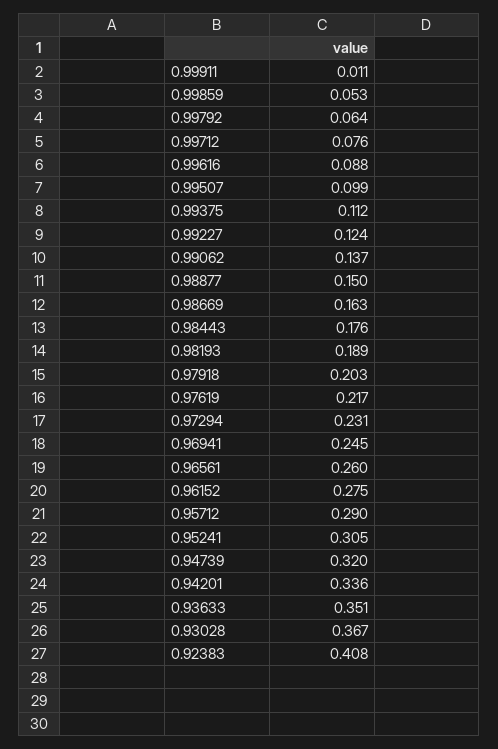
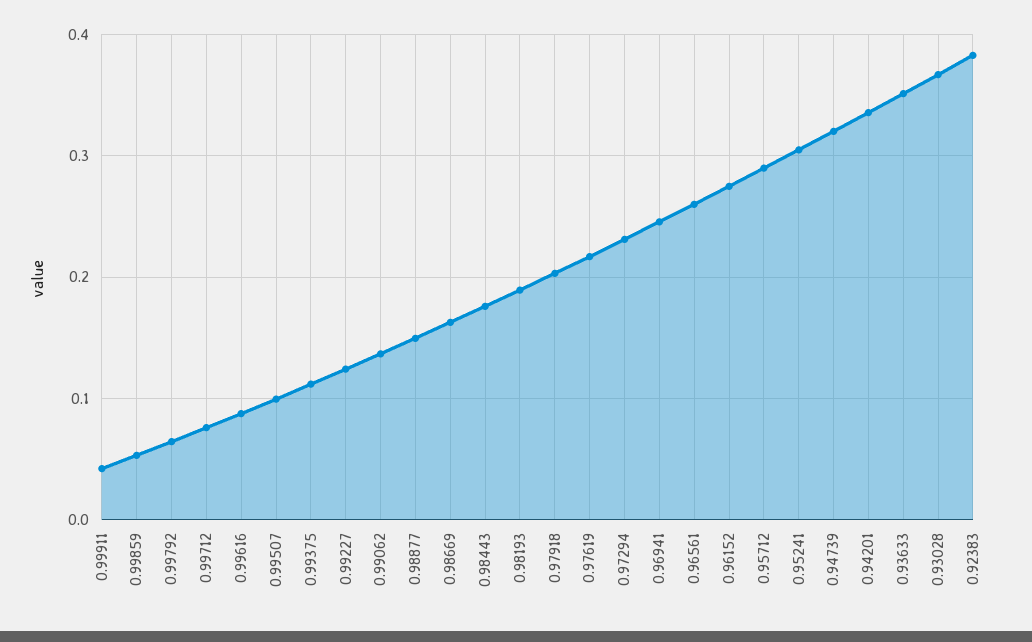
0.99911: 0.011 -> 0.04
0.92383: 0.408 -> 0.38

